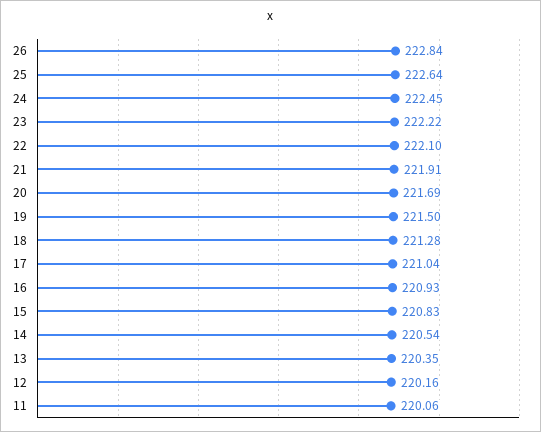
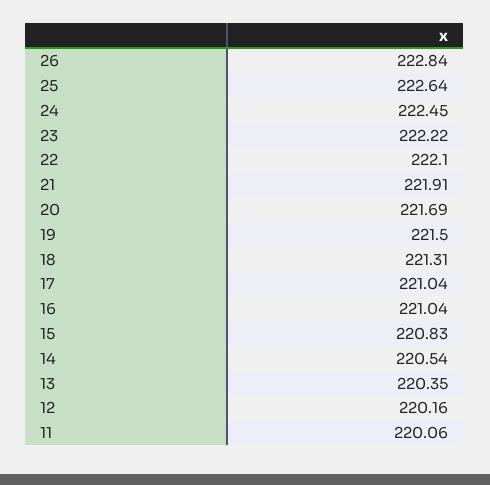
18: 221.28 -> 221.31
16: 220.93 -> 221.04

